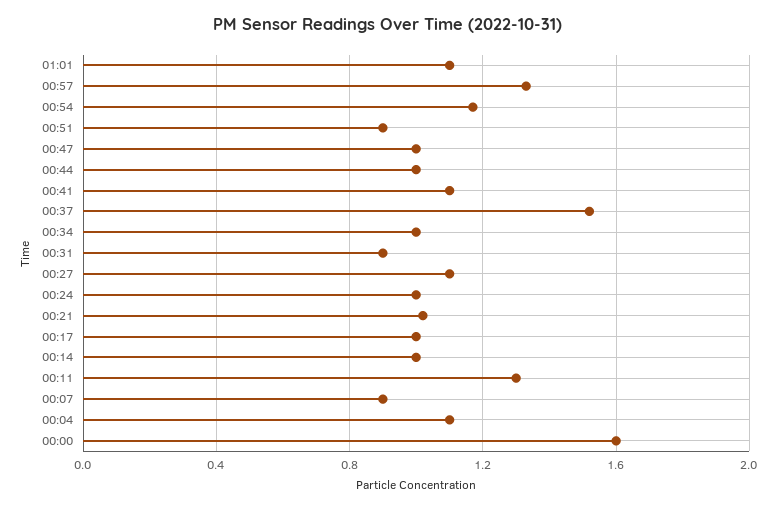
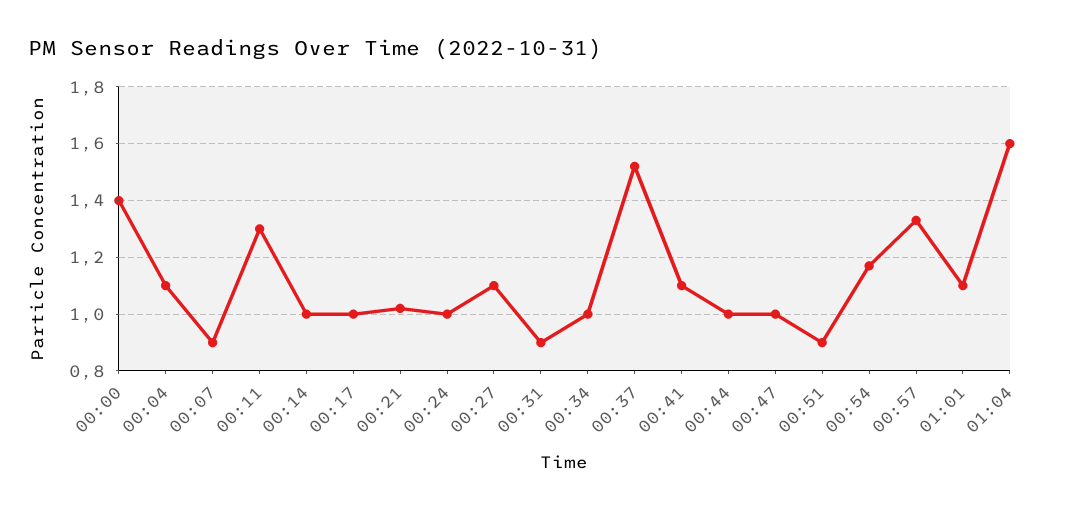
00:00: 1.6 -> 1.4
01:04: none -> 1.6

